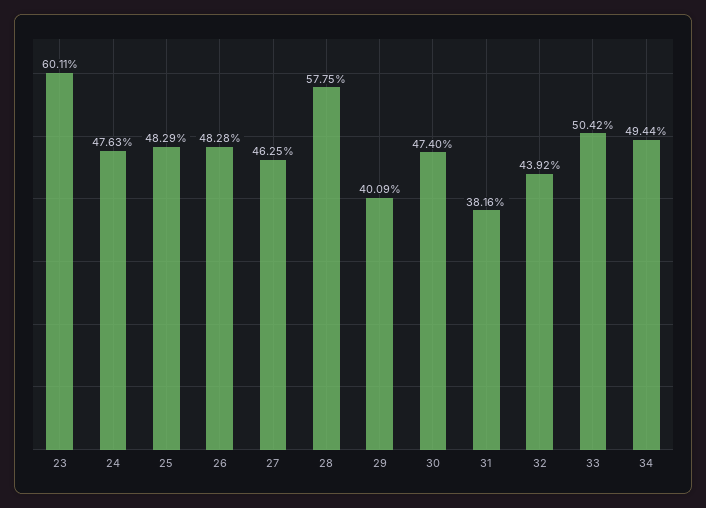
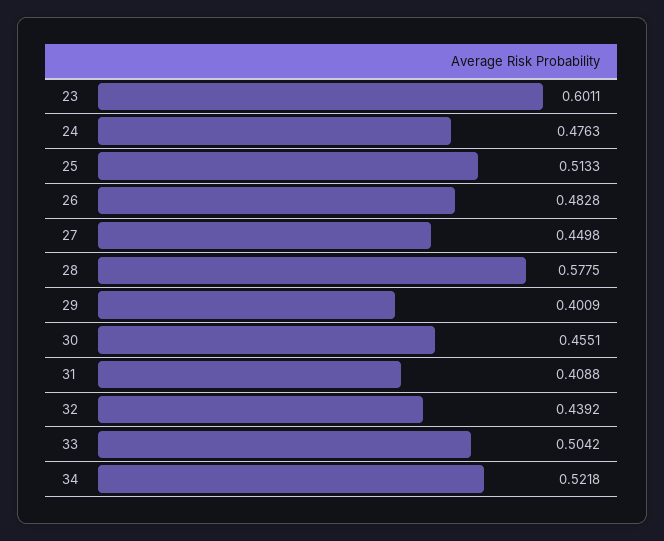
25: 0.4829 -> 0.5133
27: 0.4625 -> 0.4498
30: 0.474 -> 0.4551
31: 0.3816 -> 0.4088
34: 0.4944 -> 0.5218

